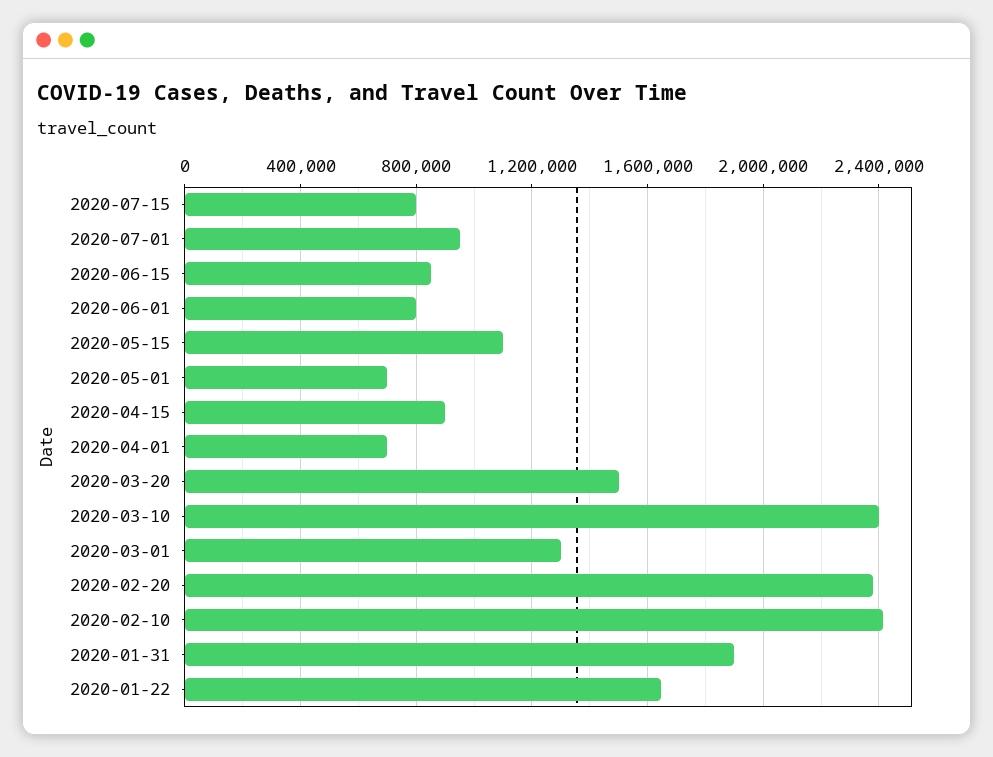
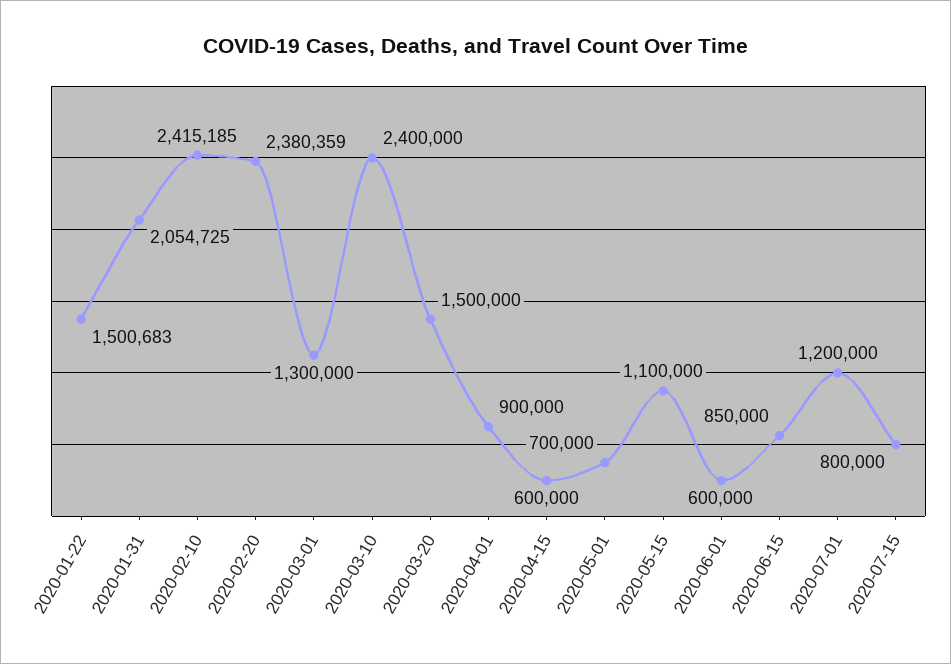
2020-07-01: 950000 -> 1200000
2020-06-01: 800000 -> 600000
2020-04-15: 900000 -> 600000
2020-04-01: 700000 -> 900000
2020-01-31: 1900000 -> 2054725
2020-01-22: 1650000 -> 1500683

